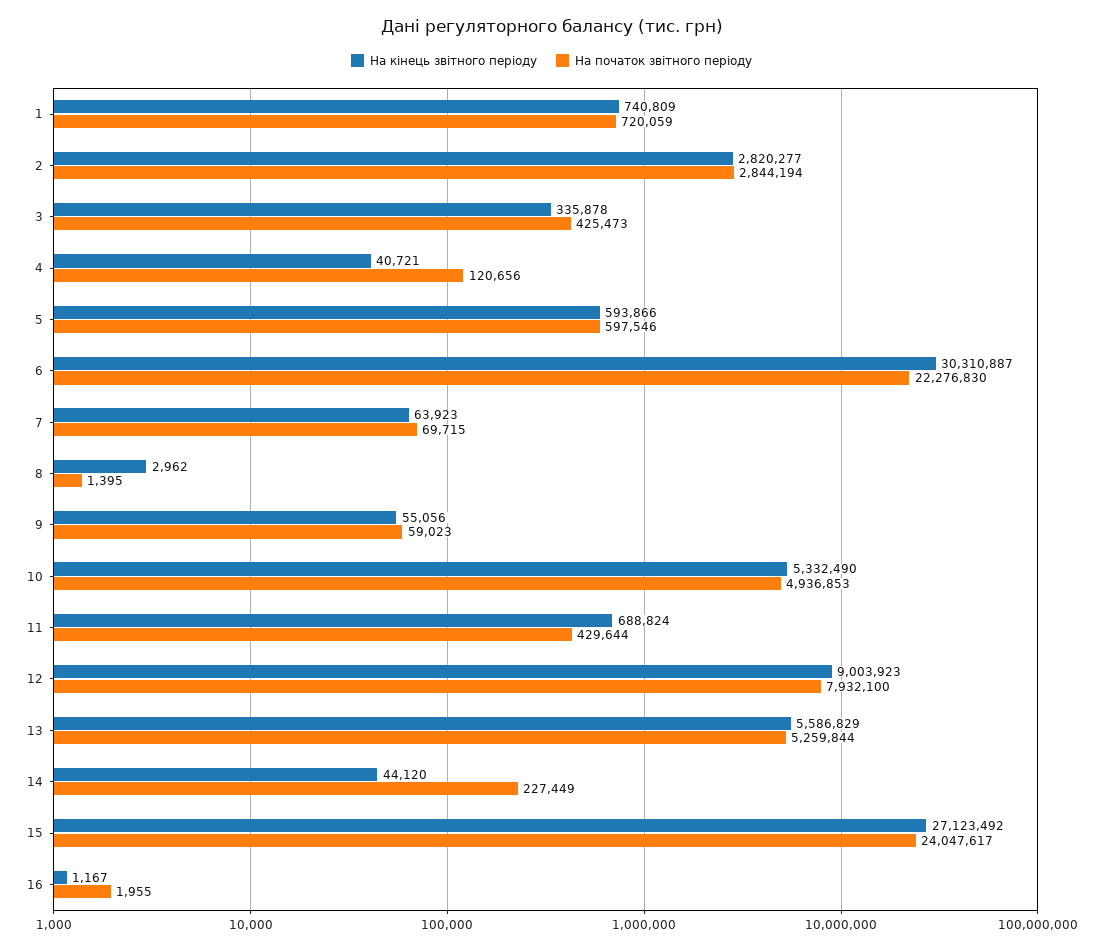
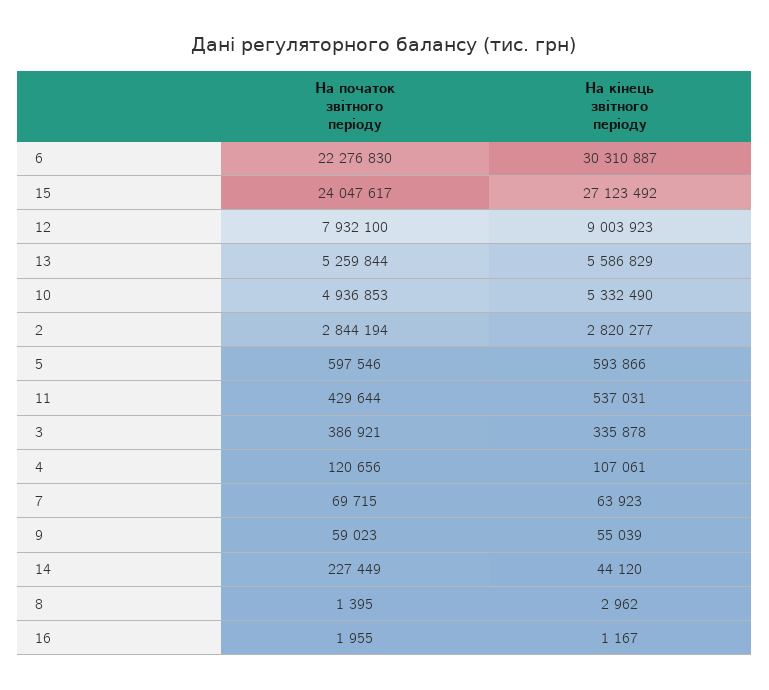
На кінець звітного періоду, 1: 740809 -> none
На початок звітного періоду, 1: 720059 -> none
На початок звітного періоду, 3: 425473 -> 386921
На кінець звітного періоду, 4: 40721 -> 107061
На кінець звітного періоду, 9: 55056 -> 55039
На кінець звітного періоду, 11: 688824 -> 537031

